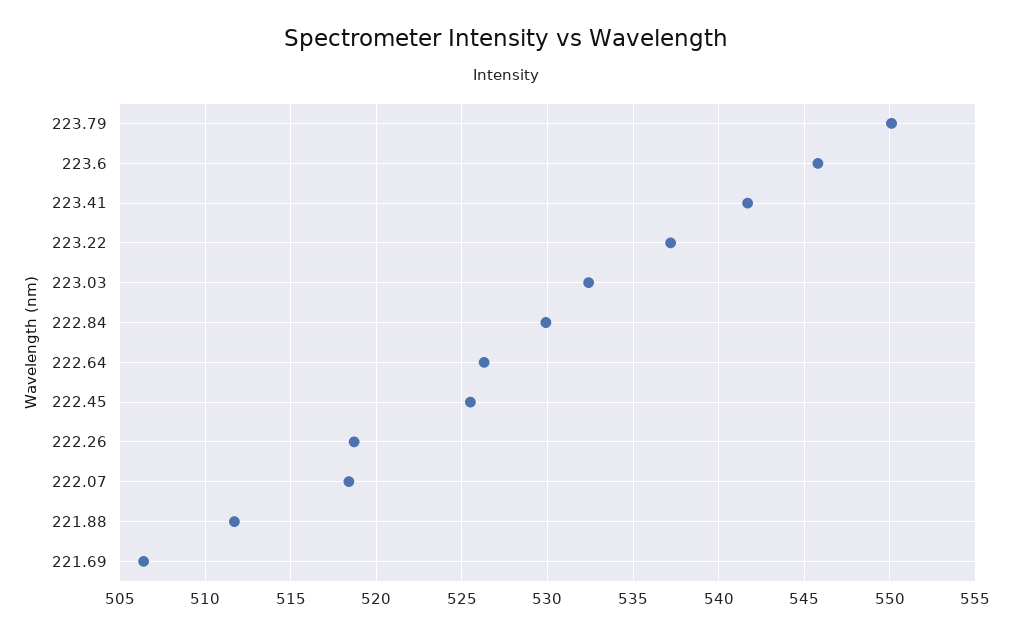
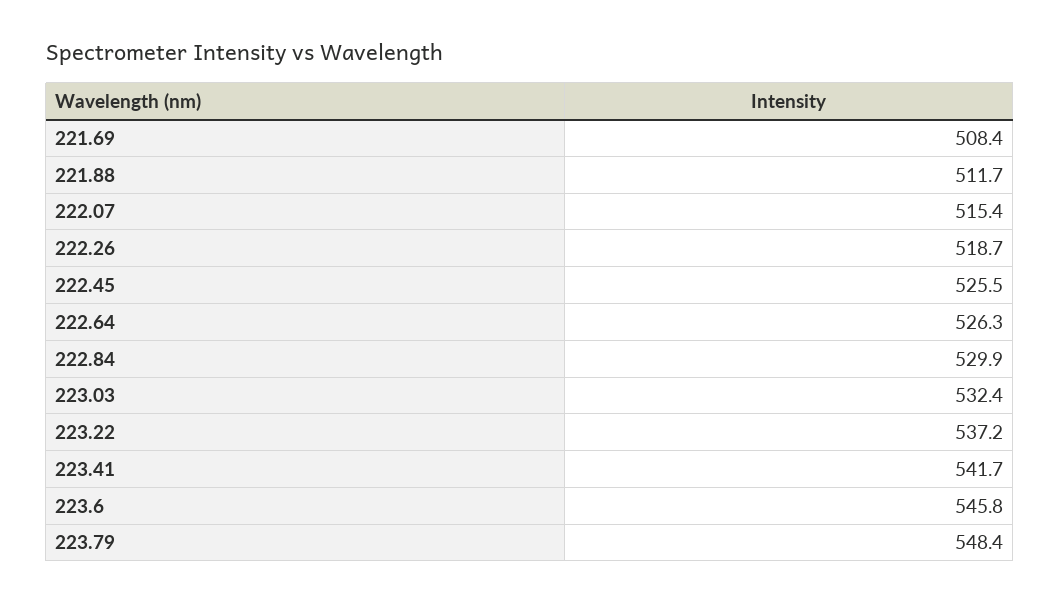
223.79: 550 -> 548.4
222.07: 518.5 -> 515.4
221.69: 506.5 -> 508.4

